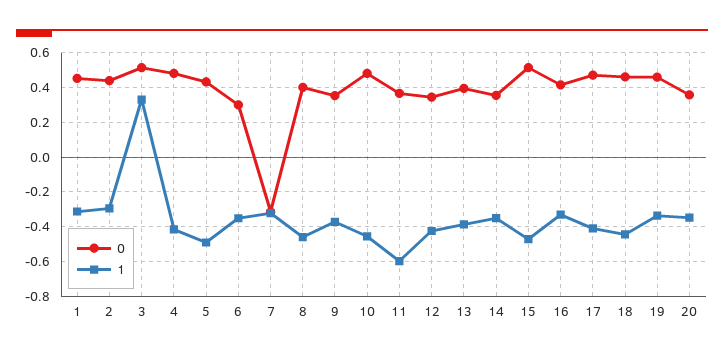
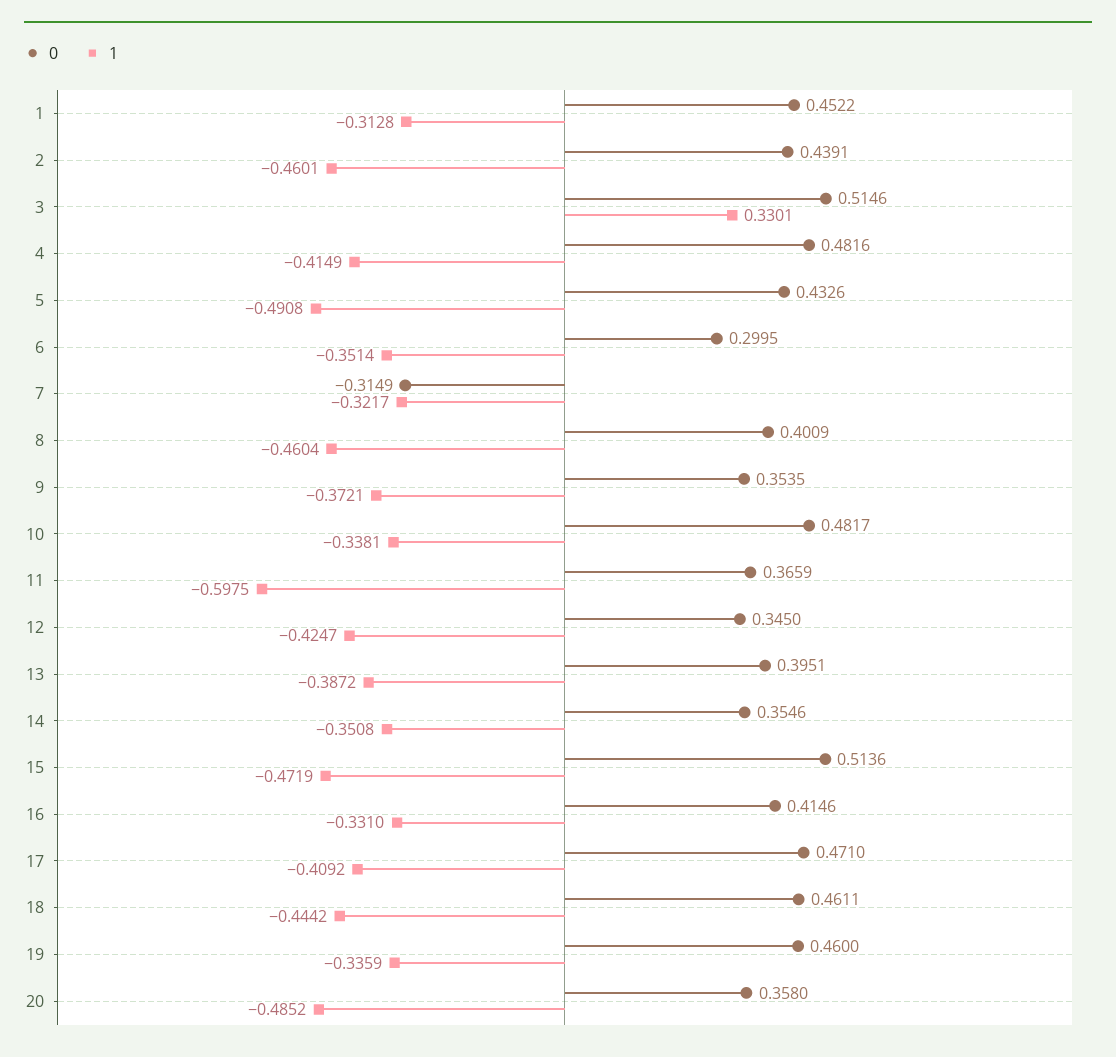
1, 2: -0.3 -> -0.4601
1, 10: -0.45 -> -0.3381
1, 20: -0.35 -> -0.4852

